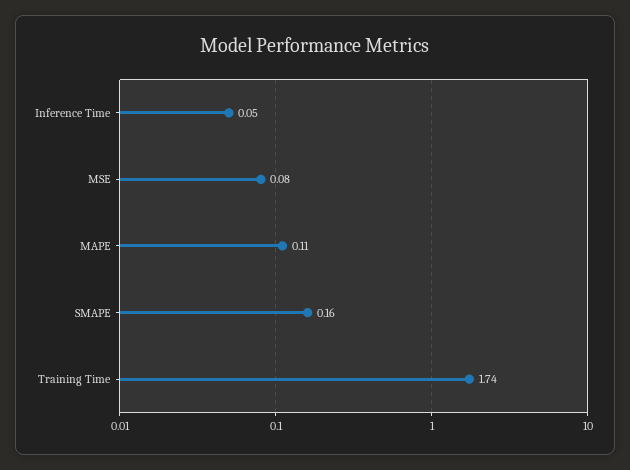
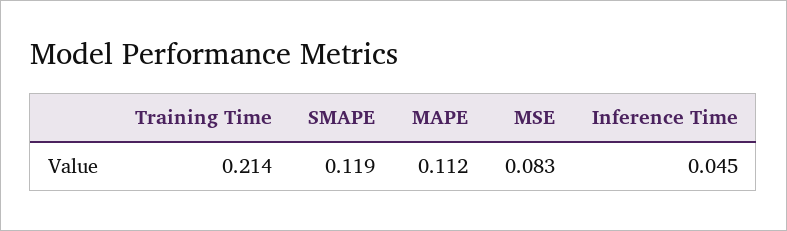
SMAPE: 0.16 -> 0.119
Training Time: 1.74 -> 0.214

